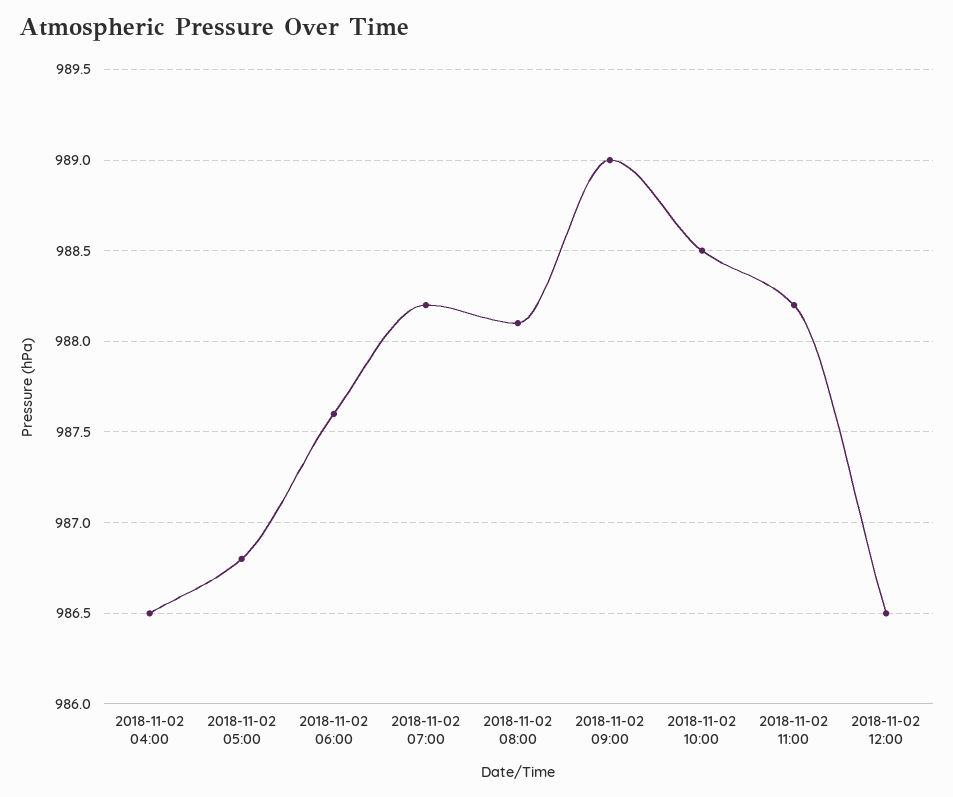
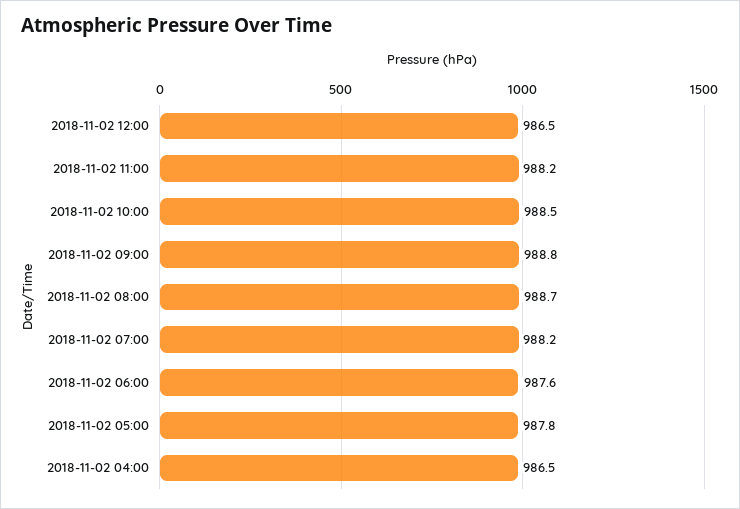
2018-11-02 05:00: 986.8 -> 987.8
2018-11-02 08:00: 988.1 -> 988.7
2018-11-02 09:00: 989 -> 988.8

